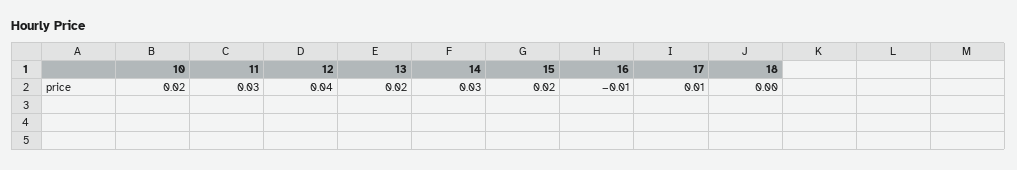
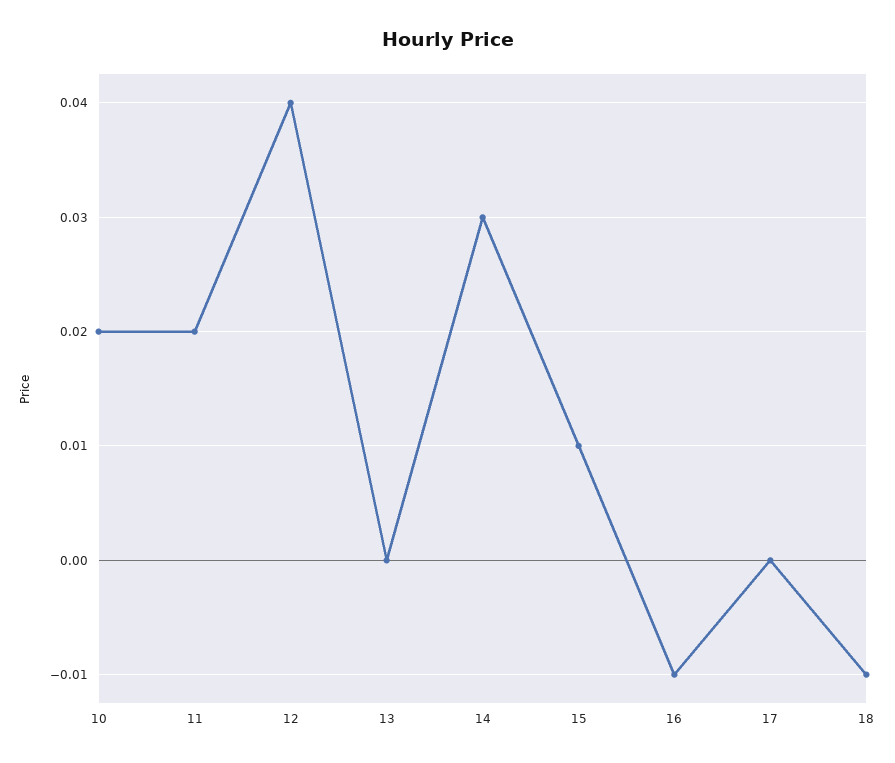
11: 0.03 -> 0.02
13: 0.02 -> 0
15: 0.02 -> 0.01
17: 0.01 -> 0
18: 0 -> -0.01

